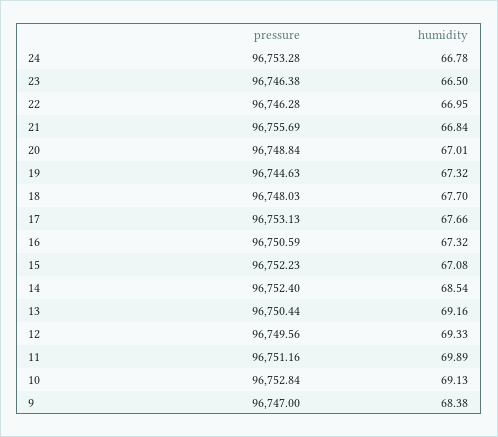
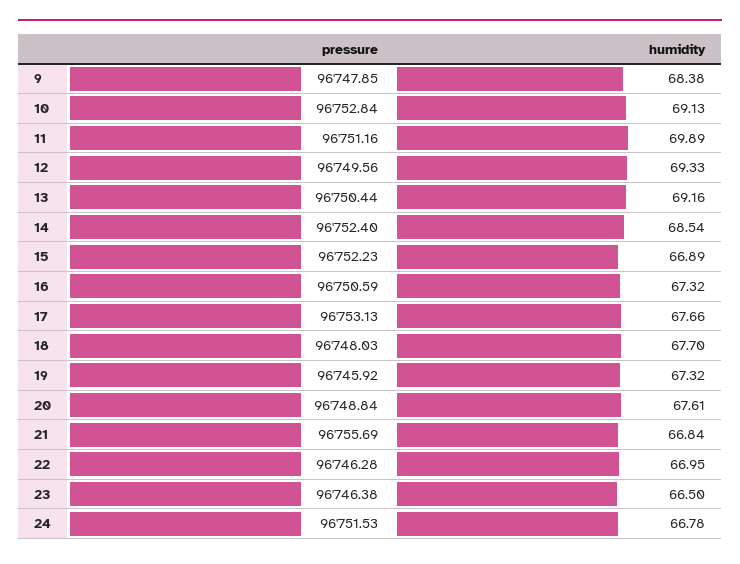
pressure, 24: 96753.28 -> 96751.53
humidity, 20: 67.01 -> 67.61
pressure, 19: 96744.63 -> 96745.92
humidity, 15: 67.08 -> 66.89
pressure, 9: 96747 -> 96747.85

